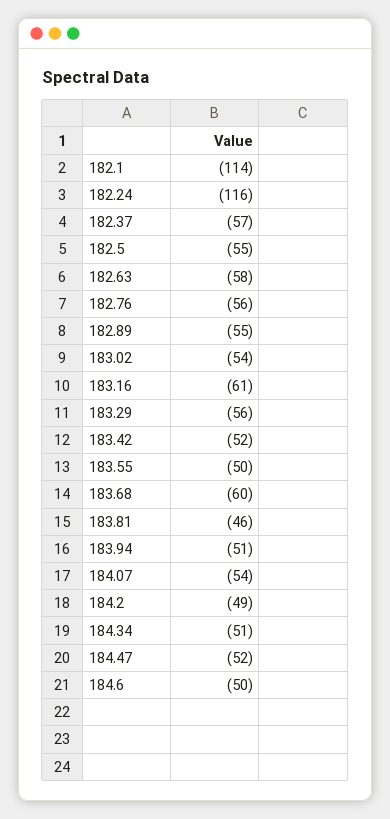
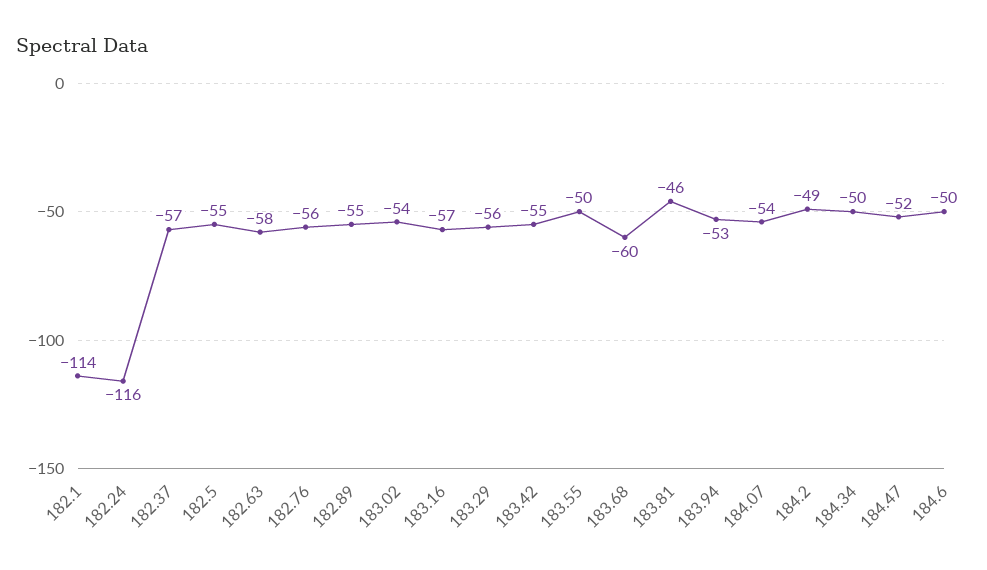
183.16: -61 -> -57
183.42: -52 -> -55
183.94: -51 -> -53
184.34: -51 -> -50

